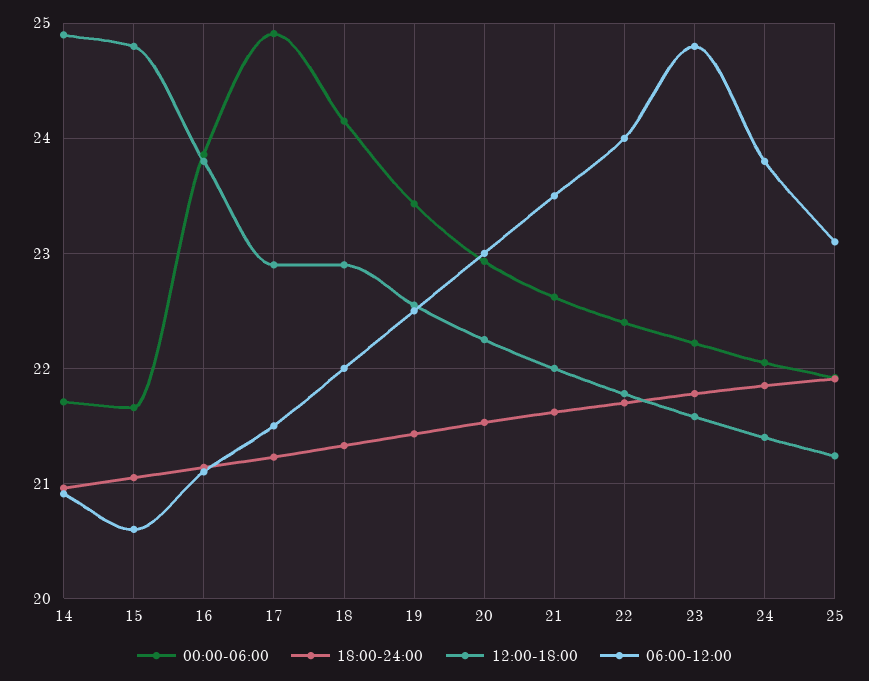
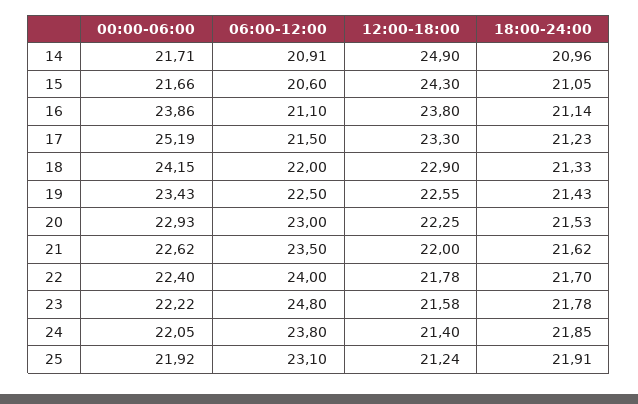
12:00-18:00, 15: 24.8 -> 24.3
00:00-06:00, 17: 24.9 -> 25.19
12:00-18:00, 17: 22.9 -> 23.3

